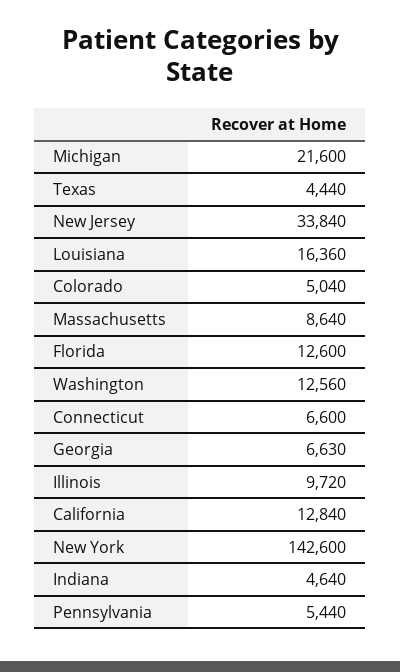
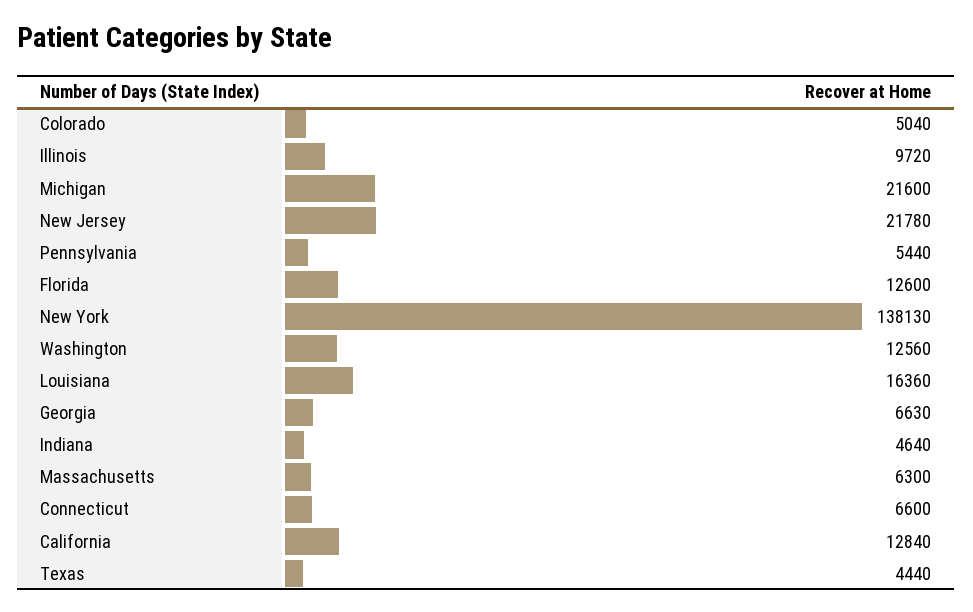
New Jersey: 33840 -> 21780
Massachusetts: 8640 -> 6300
New York: 142600 -> 138130

